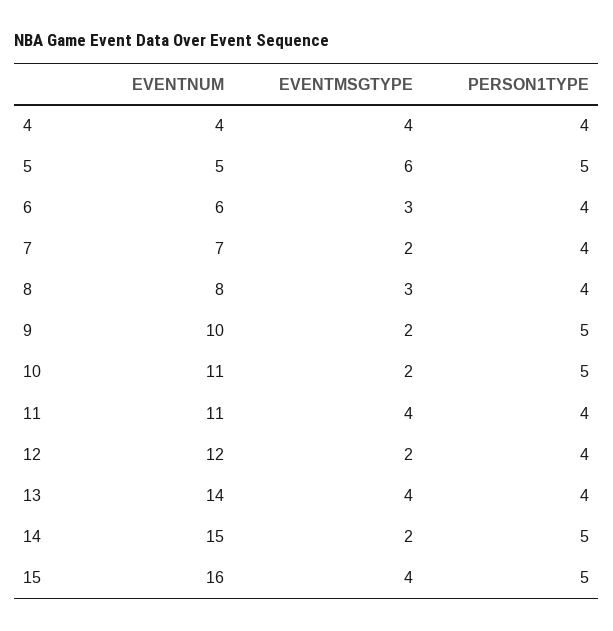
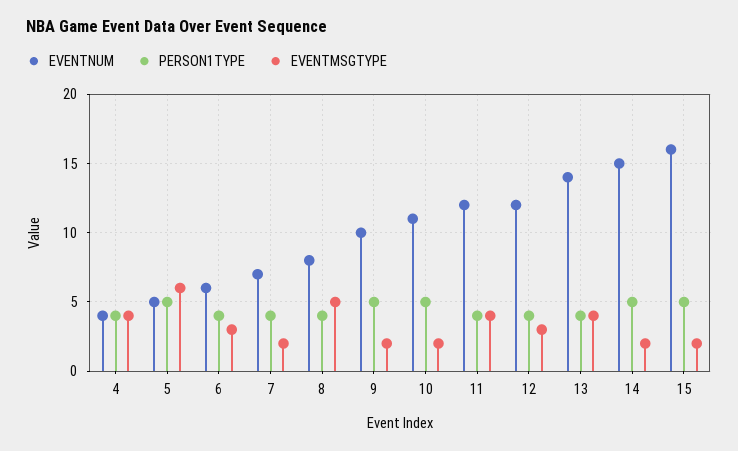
EVENTMSGTYPE, 8: 3 -> 5
EVENTNUM, 11: 11 -> 12
EVENTMSGTYPE, 12: 2 -> 3
EVENTMSGTYPE, 15: 4 -> 2

